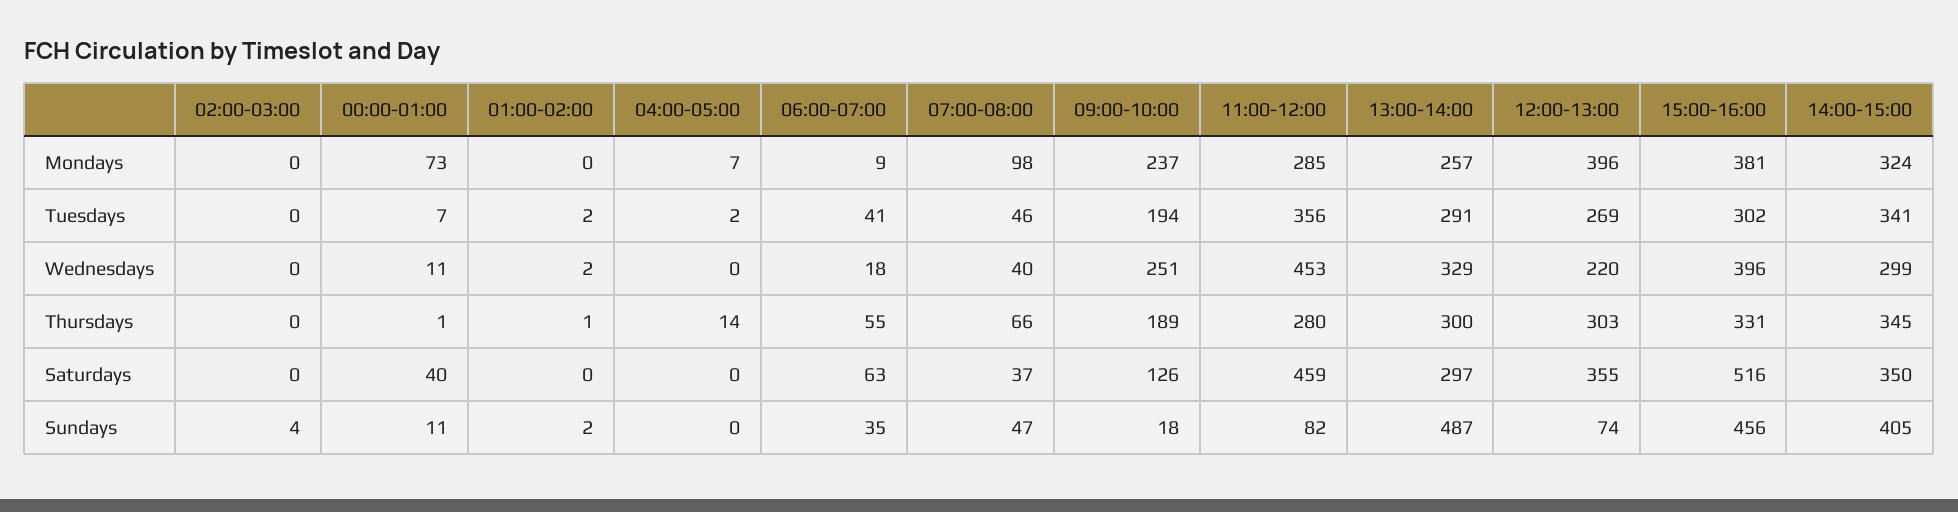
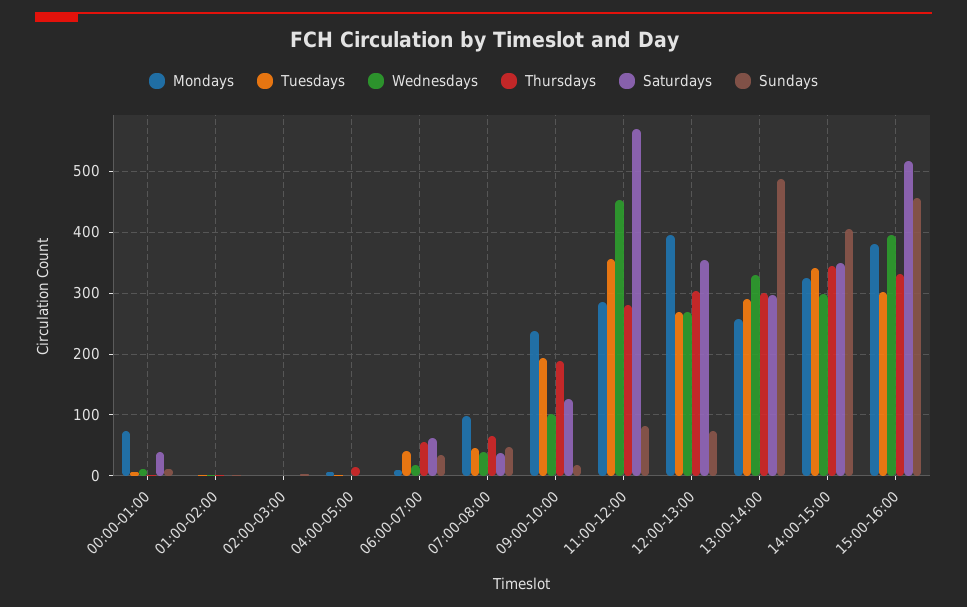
Wednesdays, 09:00-10:00: 251 -> 100
Wednesdays, 12:00-13:00: 220 -> 270
Saturdays, 11:00-12:00: 459 -> 570

